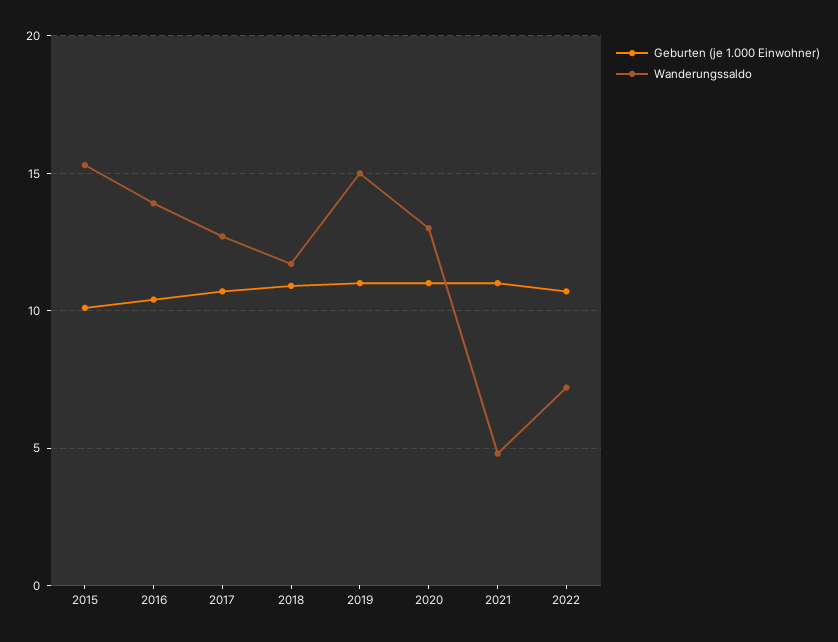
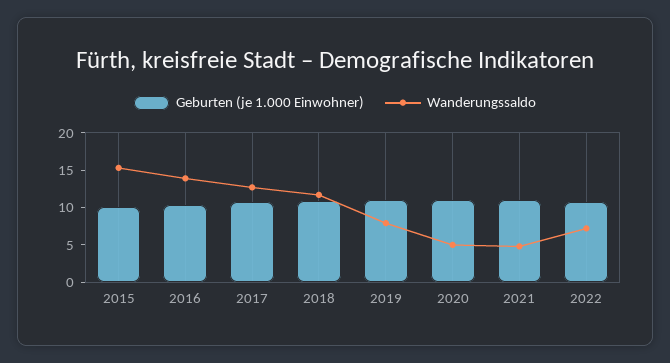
Wanderungssaldo, 2019: 15 -> 7.5
Wanderungssaldo, 2020: 13 -> 5

